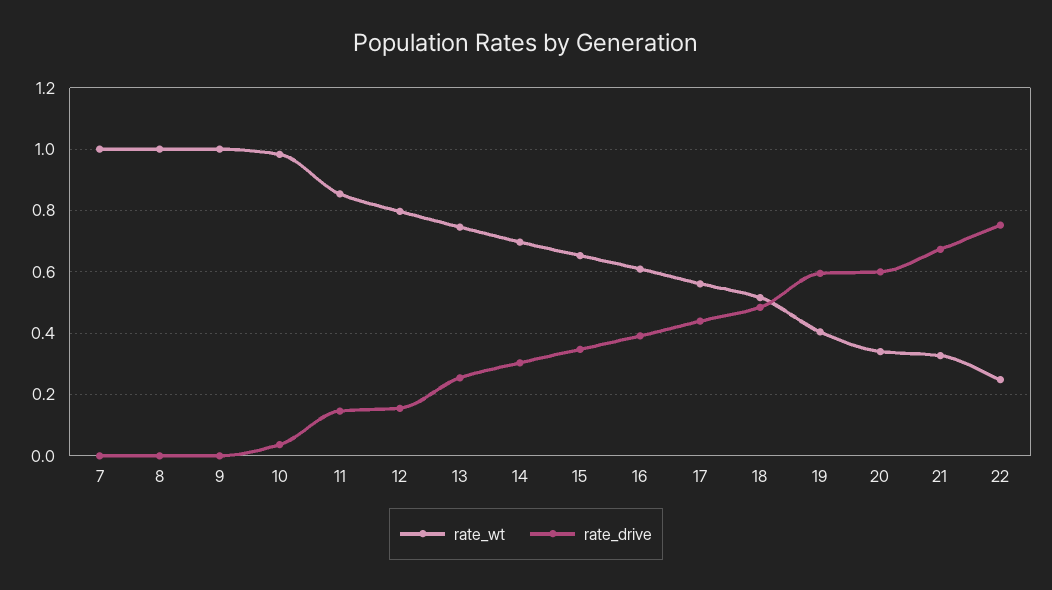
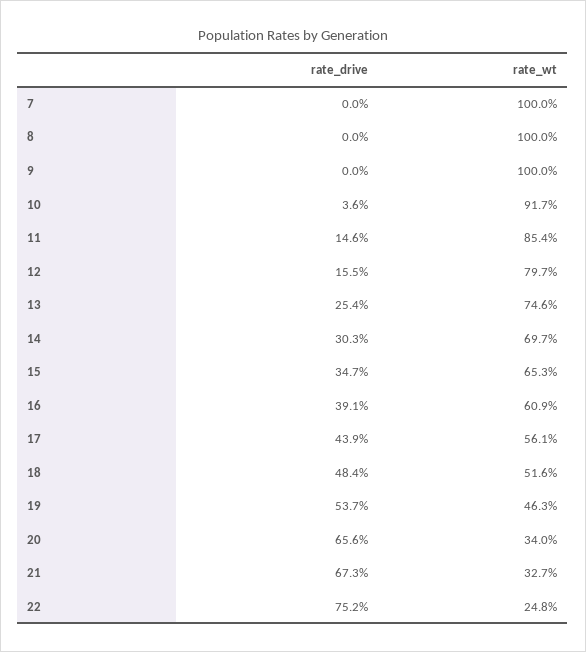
rate_wt, 10: 0.98 -> 0.917
rate_wt, 19: 0.4 -> 0.463
rate_drive, 19: 0.6 -> 0.537
rate_drive, 20: 0.6 -> 0.656

